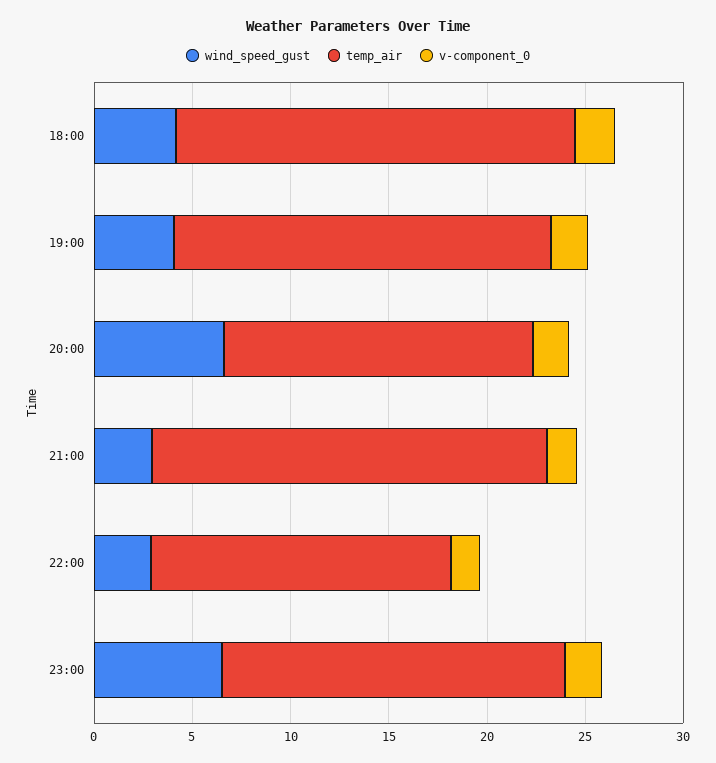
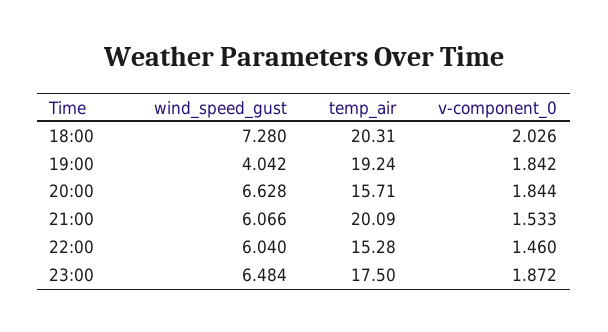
wind_speed_gust, 18:00: 4 -> 7.28
wind_speed_gust, 21:00: 3 -> 6.066
wind_speed_gust, 22:00: 3 -> 6.04

